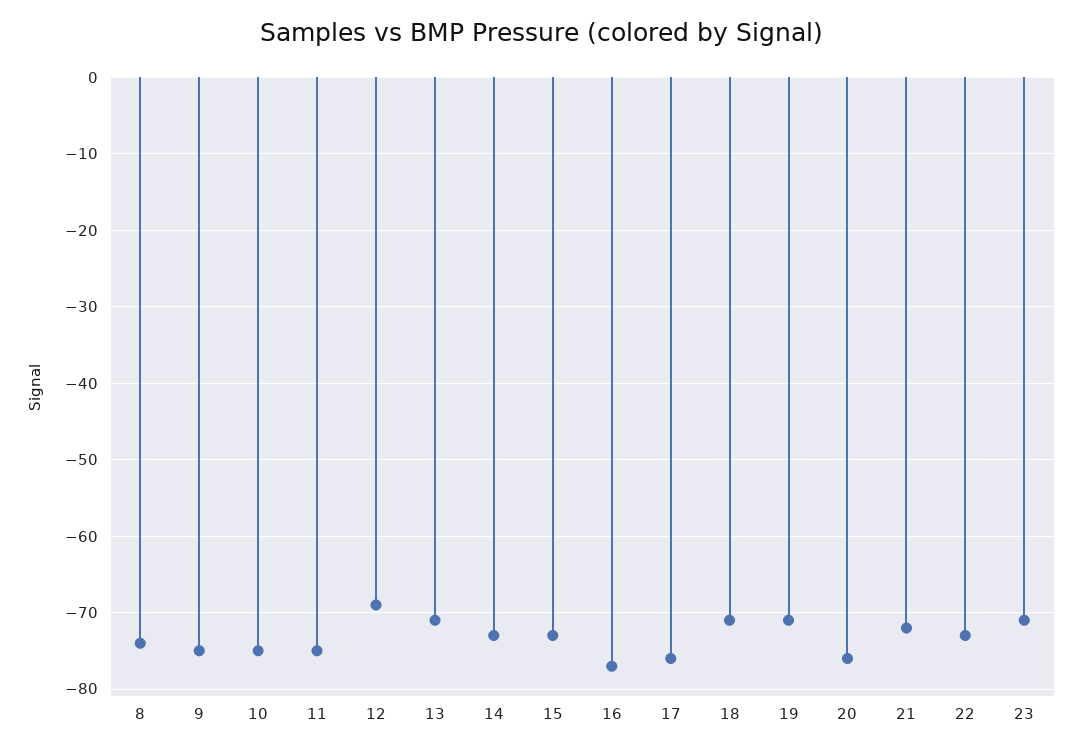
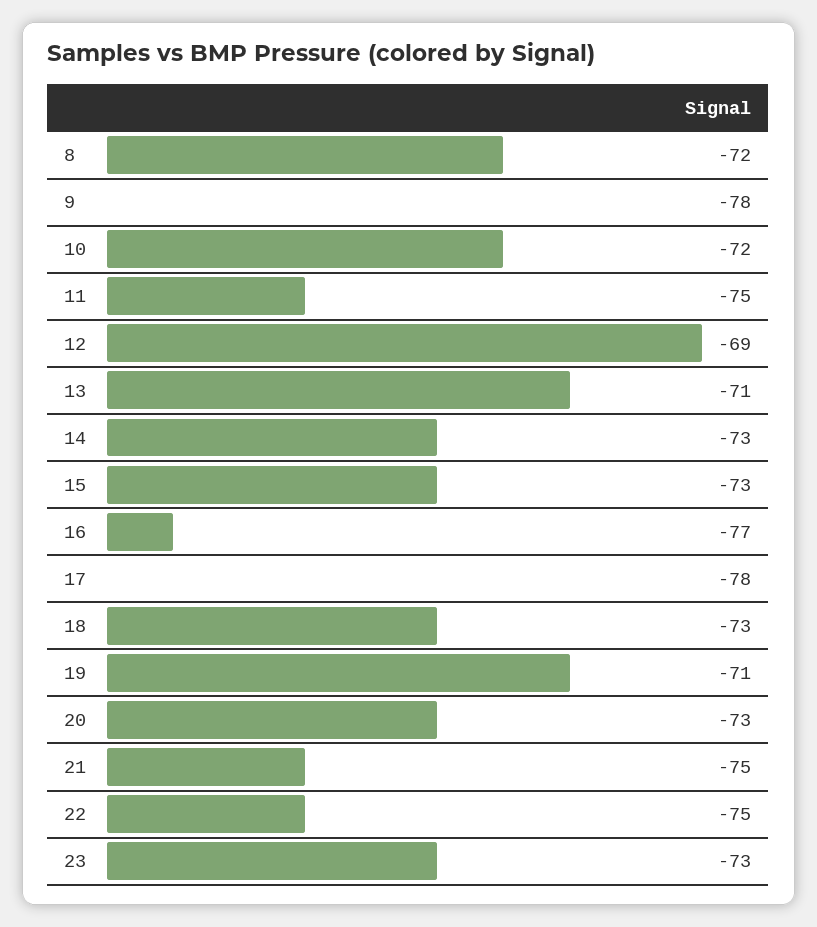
8: -74 -> -72
9: -75 -> -78
10: -75 -> -72
17: -76 -> -78
18: -71 -> -73
20: -76 -> -73
21: -72 -> -75
22: -73 -> -75
23: -71 -> -73

